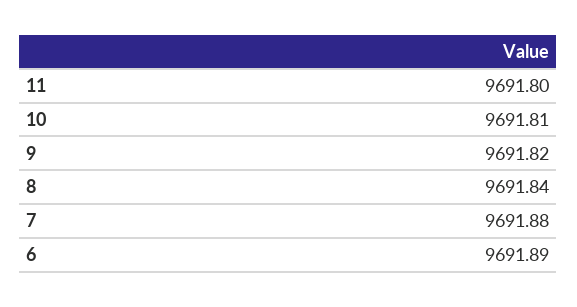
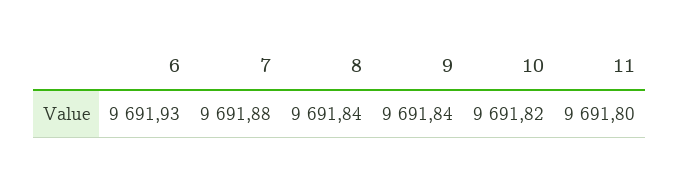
10: 9691.81 -> 9691.82
9: 9691.82 -> 9691.84
6: 9691.89 -> 9691.93

